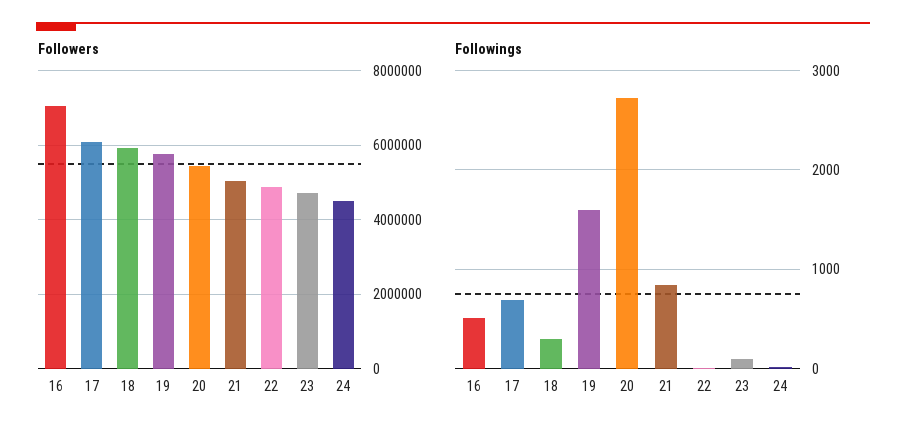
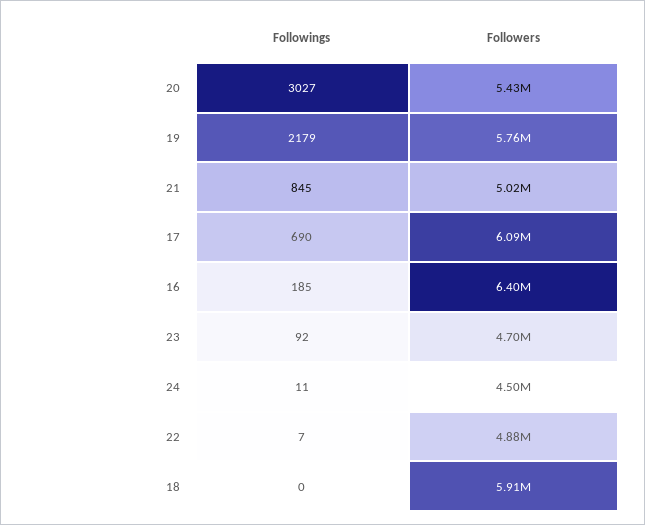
Followers, 16: 7000000 -> 6400000
Followings, 16: 500 -> 185
Followings, 18: 300 -> 0
Followings, 19: 1600 -> 2179
Followings, 20: 2700 -> 3027

